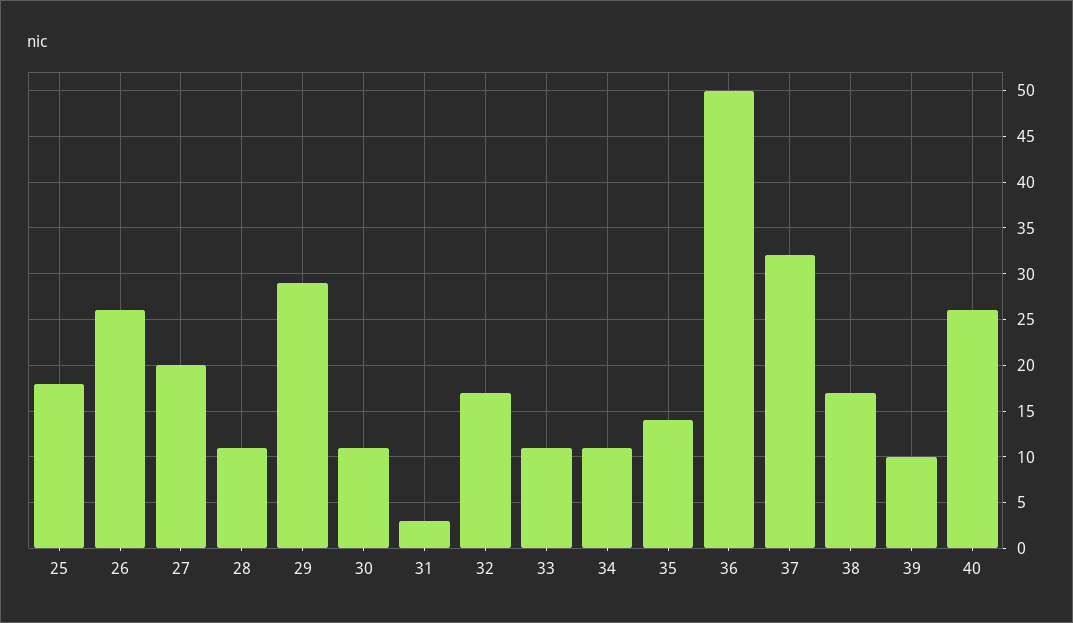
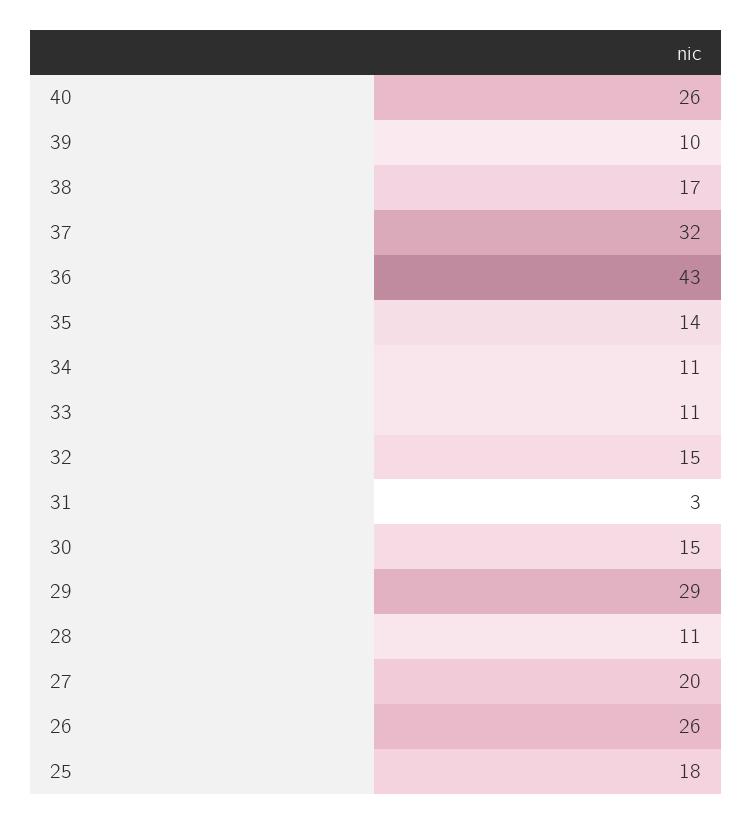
30: 11 -> 15
32: 17 -> 15
36: 50 -> 43

